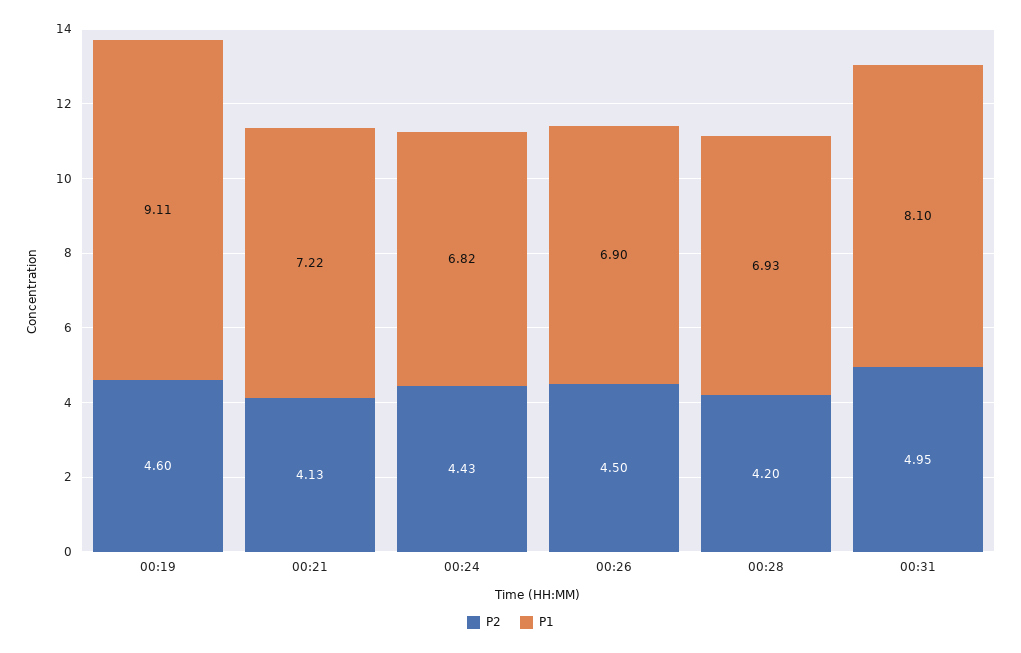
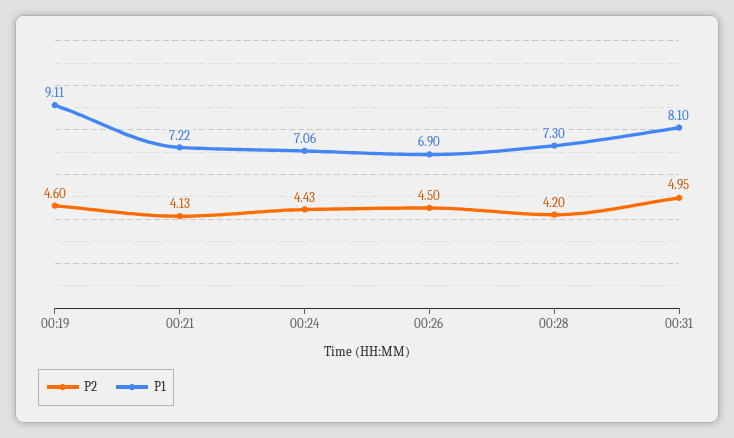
P1, 00:24: 6.82 -> 7.06
P1, 00:28: 6.93 -> 7.3

